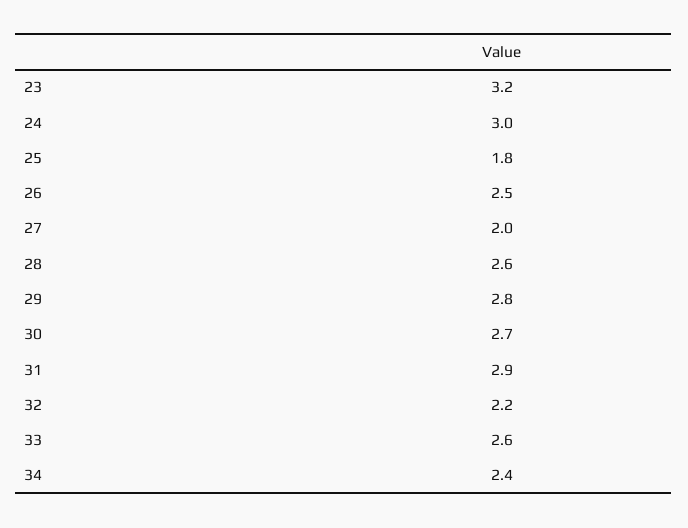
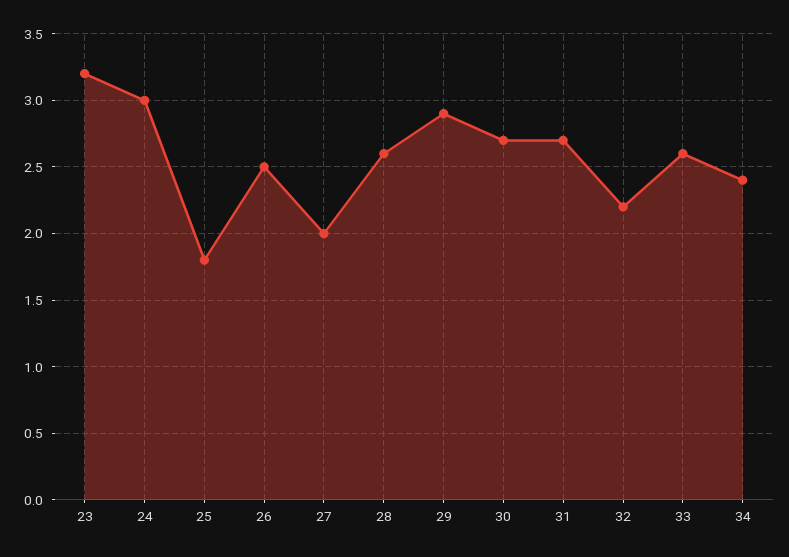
29: 2.8 -> 2.9
31: 2.9 -> 2.7

